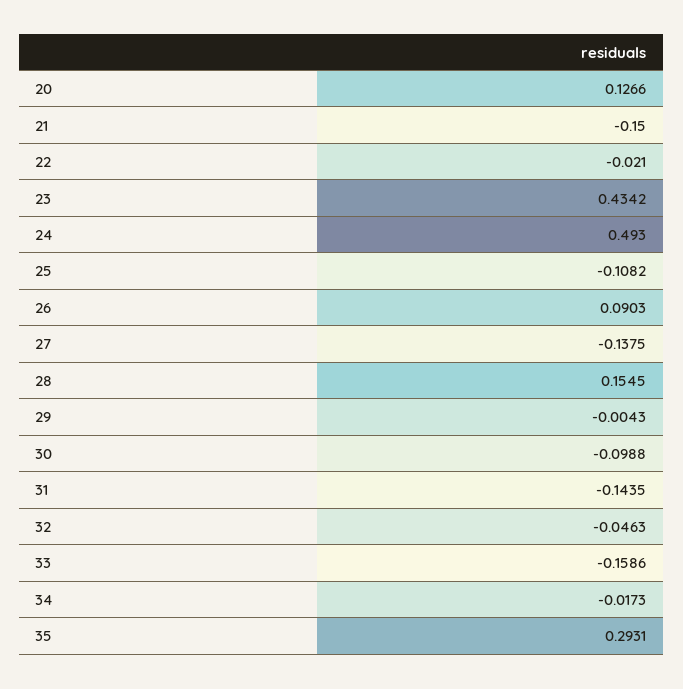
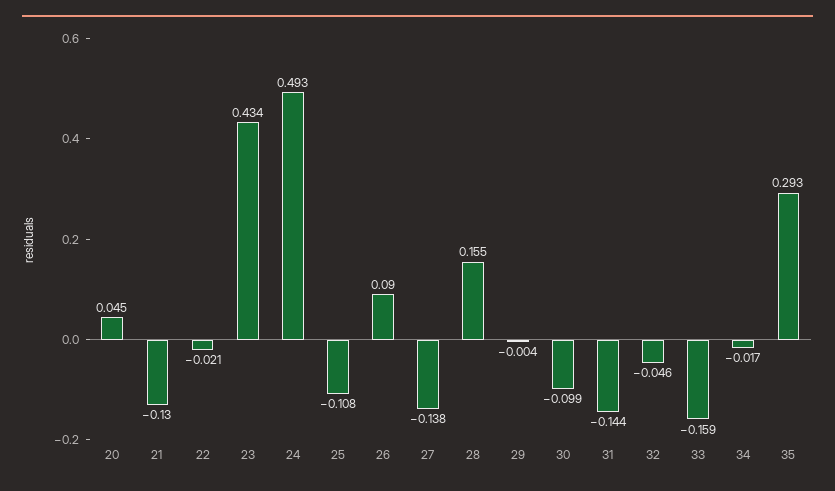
20: 0.1266 -> 0.045
21: -0.15 -> -0.13

